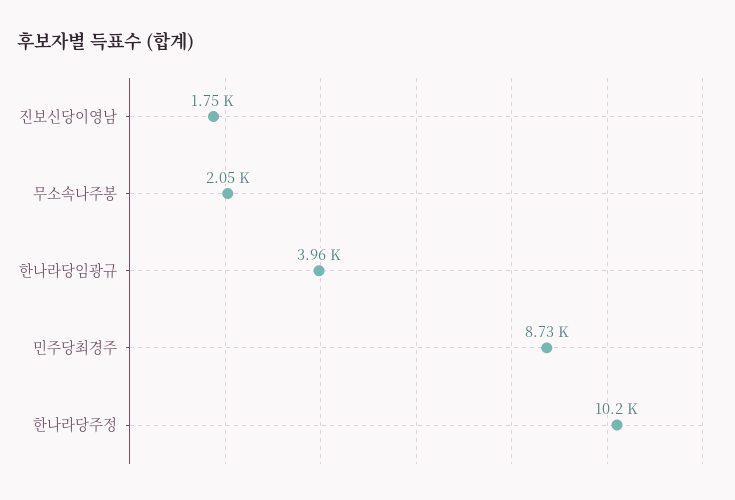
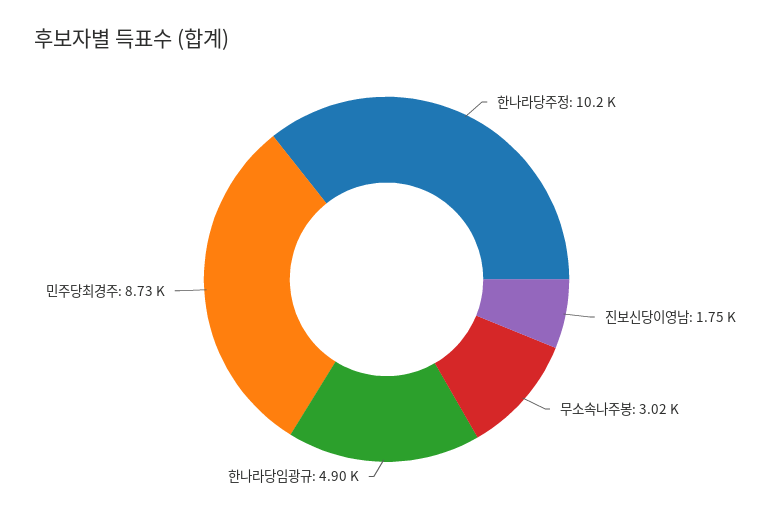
무소속나주봉: 2050 -> 3020
한나라당임광규: 3960 -> 4900

